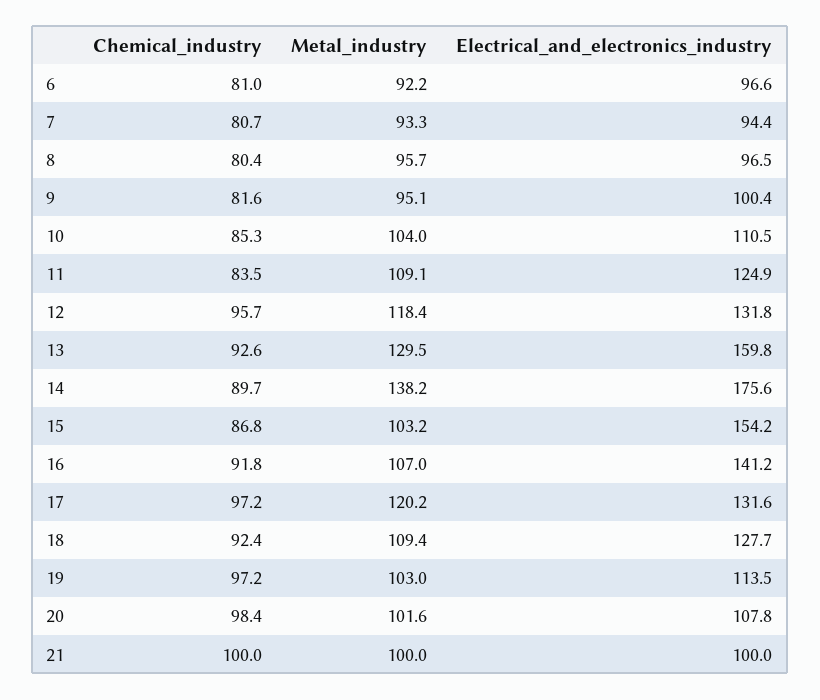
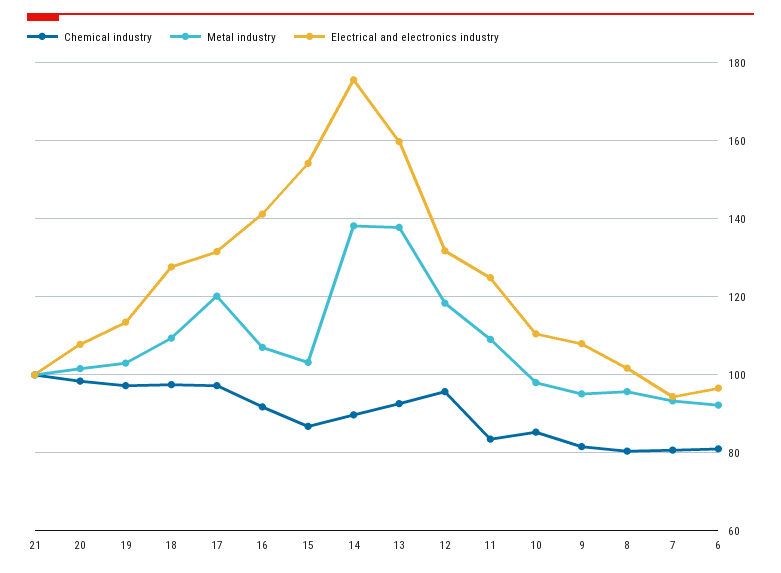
Electrical_and_electronics_industry, 8: 96.5 -> 102
Electrical_and_electronics_industry, 9: 100.4 -> 108
Metal_industry, 10: 104 -> 98
Metal_industry, 13: 129.5 -> 138
Chemical_industry, 18: 92.4 -> 98

